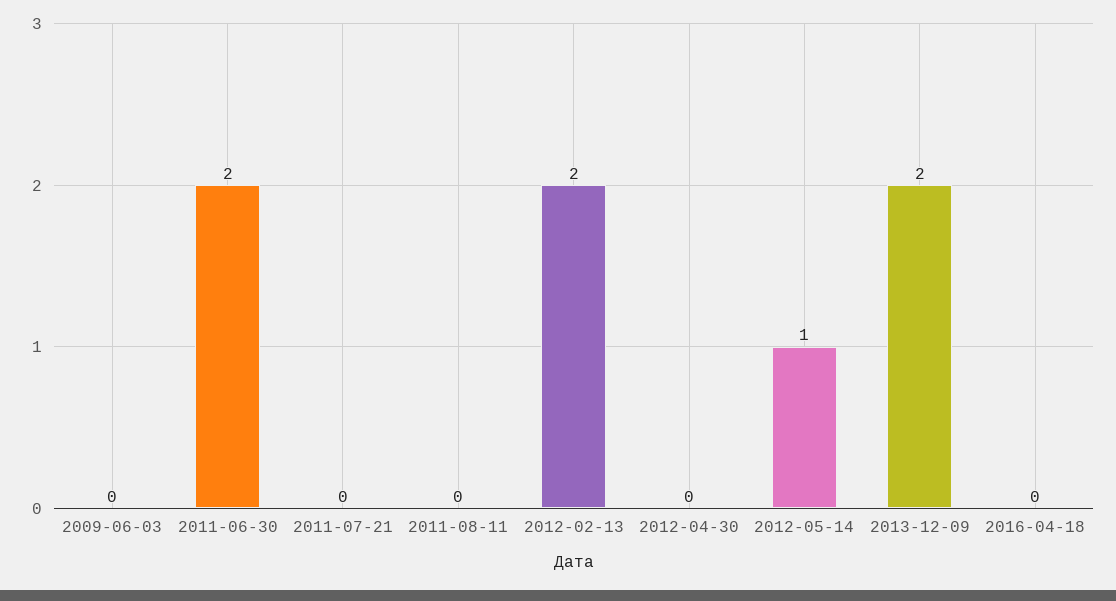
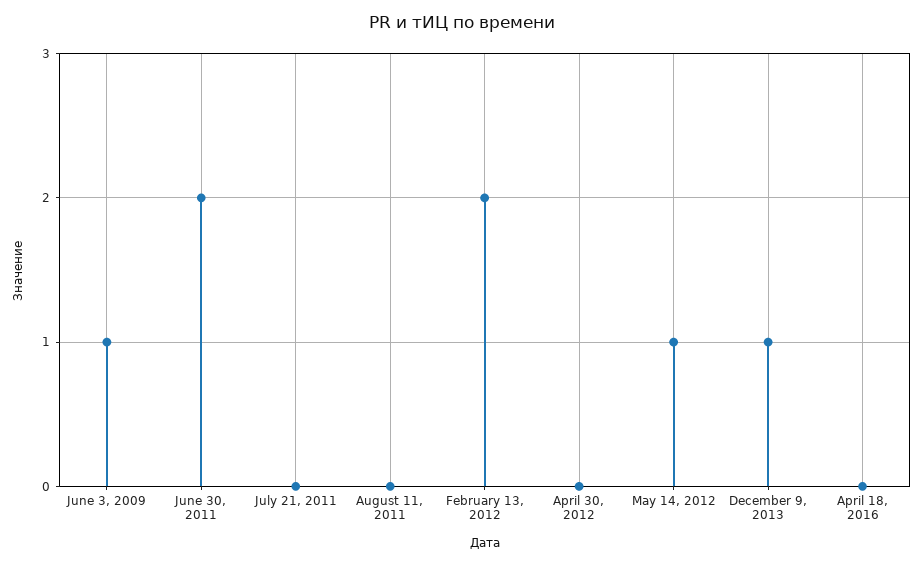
2009-06-03: 0 -> 1
2013-12-09: 2 -> 1

